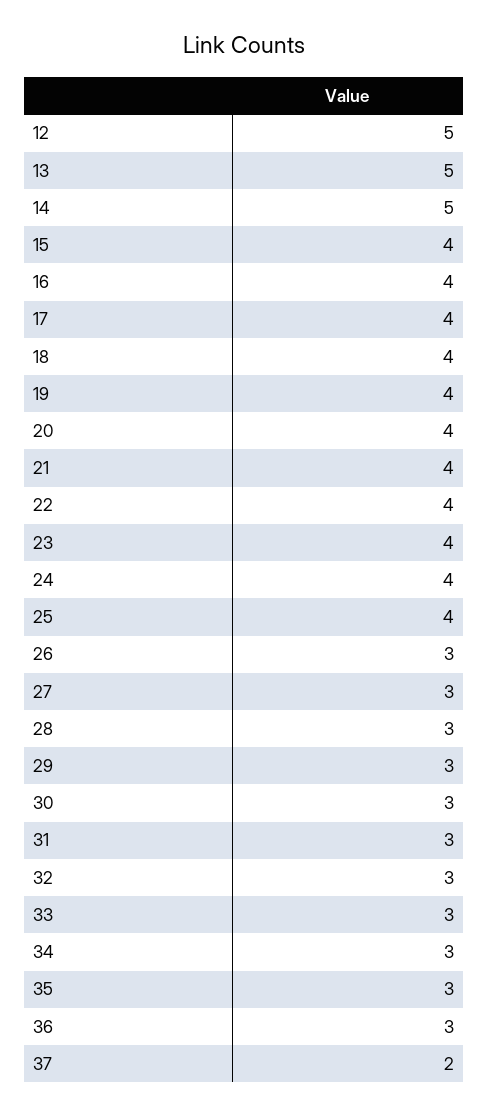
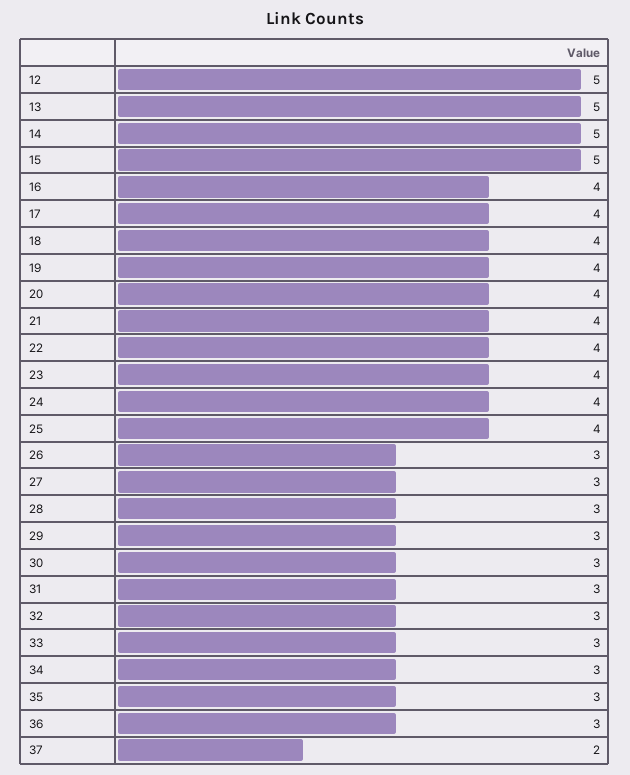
15: 4 -> 5

